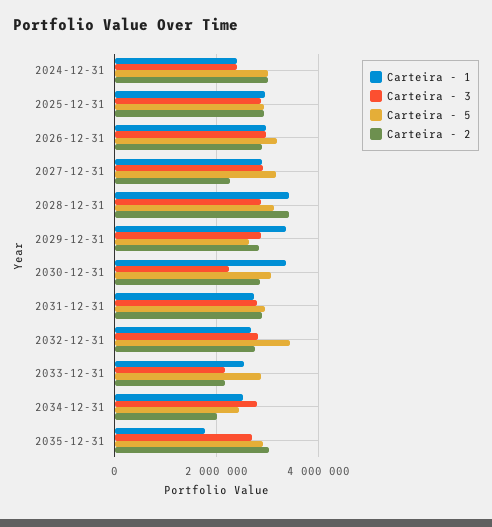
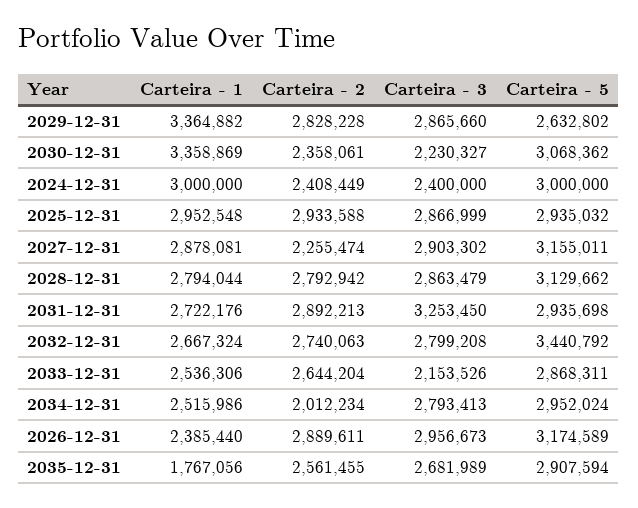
Carteira - 1, 2024-12-31: 2400000 -> 3000000
Carteira - 2, 2024-12-31: 3000000 -> 2408449
Carteira - 1, 2026-12-31: 3000000 -> 2385440
Carteira - 1, 2028-12-31: 3400000 -> 2794044
Carteira - 2, 2028-12-31: 3400000 -> 2792942
Carteira - 2, 2030-12-31: 2800000 -> 2358061
Carteira - 3, 2031-12-31: 2800000 -> 3253450
Carteira - 2, 2033-12-31: 2200000 -> 2644204
Carteira - 5, 2034-12-31: 2400000 -> 2952024
Carteira - 2, 2035-12-31: 3000000 -> 2561455

